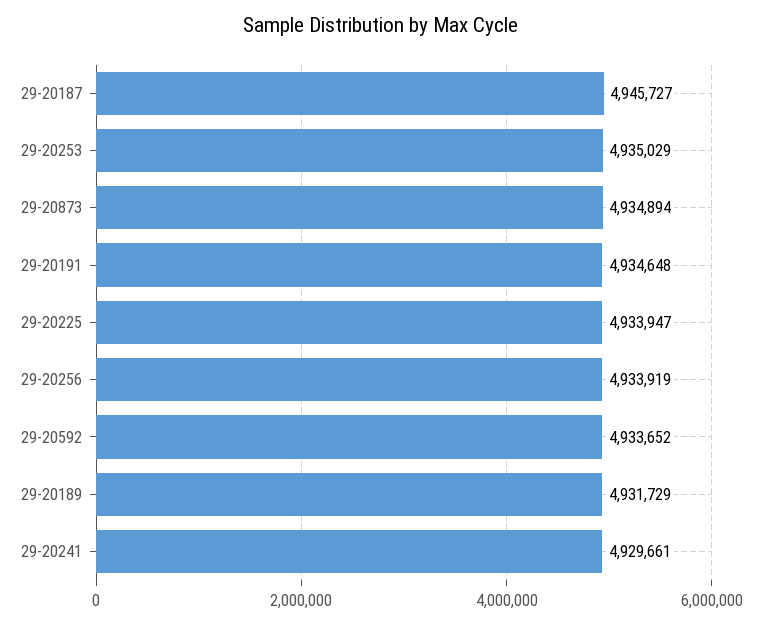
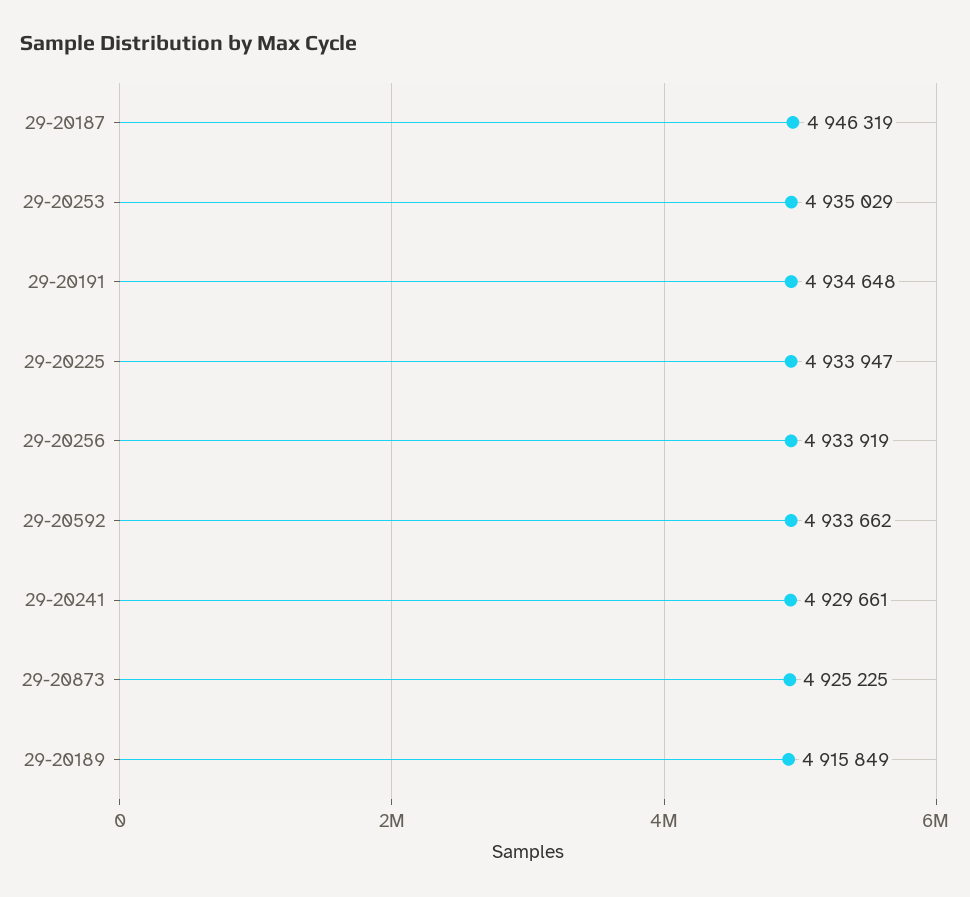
29-20187: 4945727 -> 4946319
29-20873: 4934894 -> 4925225
29-20592: 4933652 -> 4933662
29-20189: 4931729 -> 4915849

